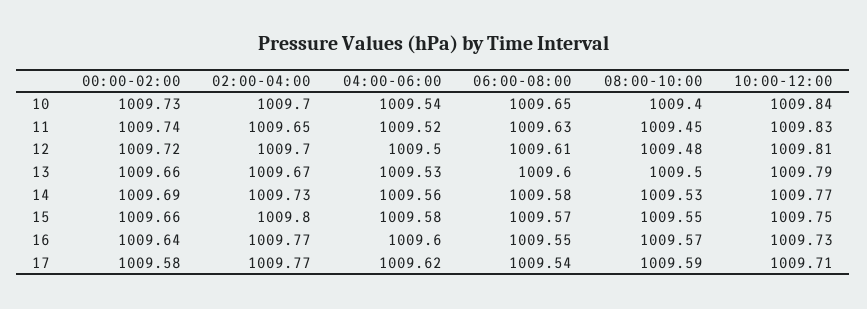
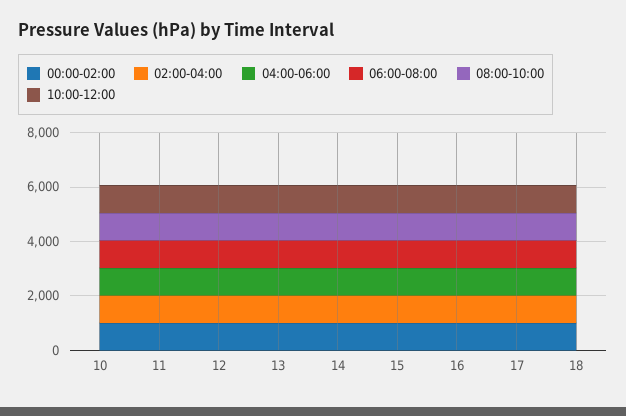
00:00-02:00, 18: none -> 1000
02:00-04:00, 18: none -> 1000
04:00-06:00, 18: none -> 1000
06:00-08:00, 18: none -> 1000
08:00-10:00, 18: none -> 1000
10:00-12:00, 18: none -> 1000

